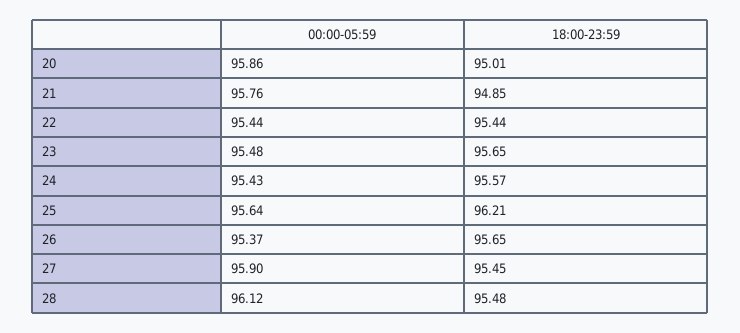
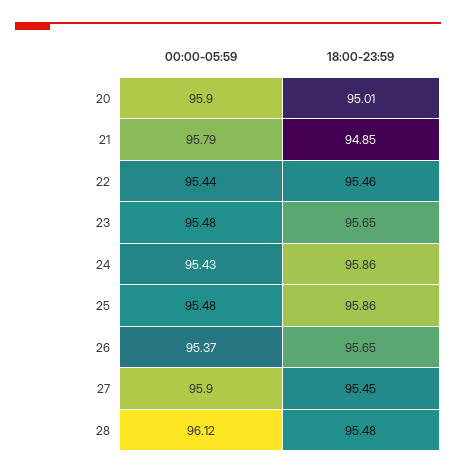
00:00-05:59, 20: 95.86 -> 95.9
00:00-05:59, 21: 95.76 -> 95.79
18:00-23:59, 22: 95.44 -> 95.46
18:00-23:59, 24: 95.57 -> 95.86
00:00-05:59, 25: 95.64 -> 95.48
18:00-23:59, 25: 96.21 -> 95.86

